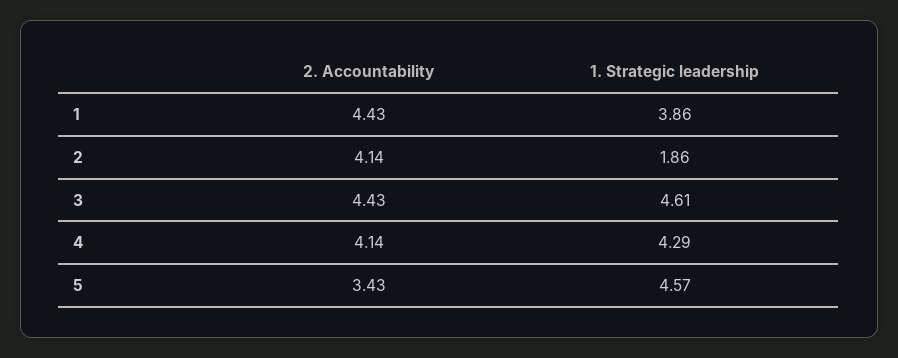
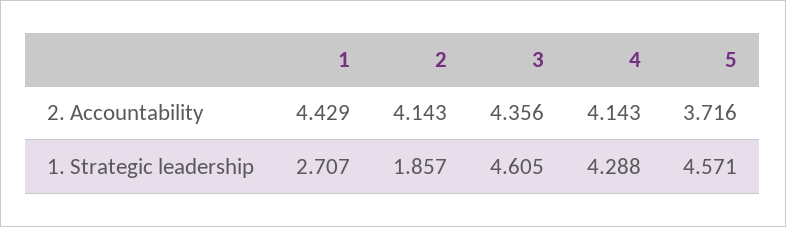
1. Strategic leadership, 1: 3.86 -> 2.707
2. Accountability, 3: 4.43 -> 4.356
2. Accountability, 5: 3.43 -> 3.716

